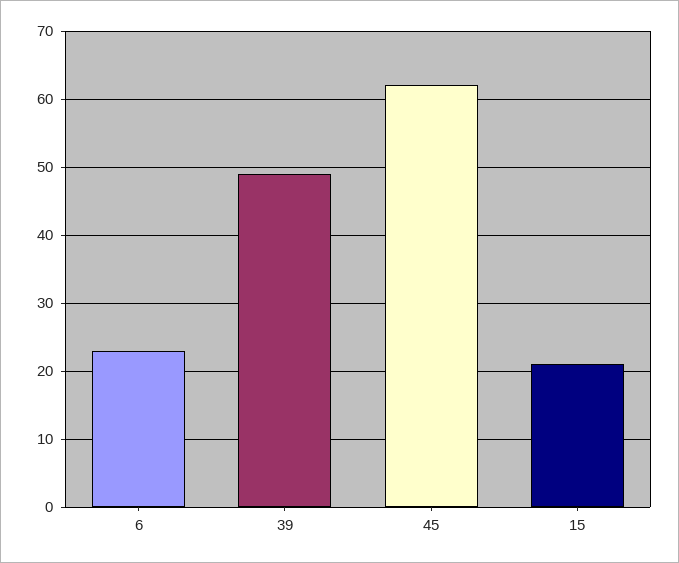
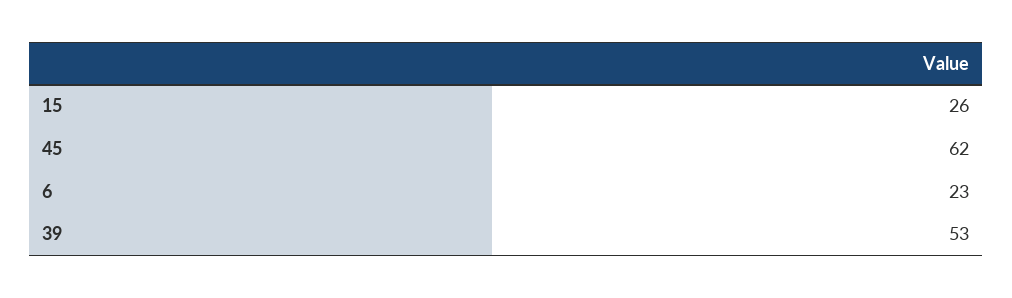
39: 49 -> 53
15: 21 -> 26

